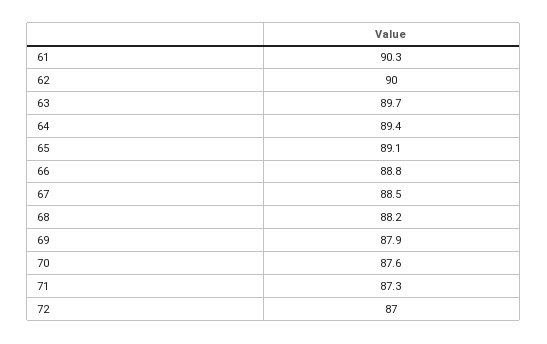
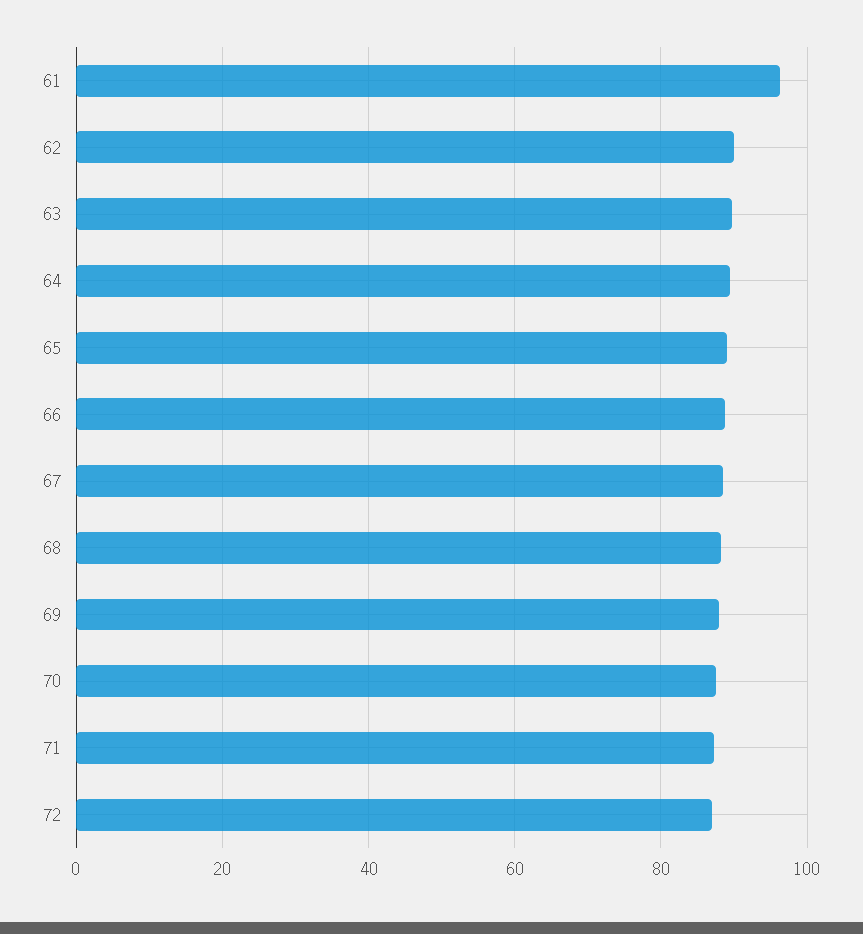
61: 90.3 -> 96

